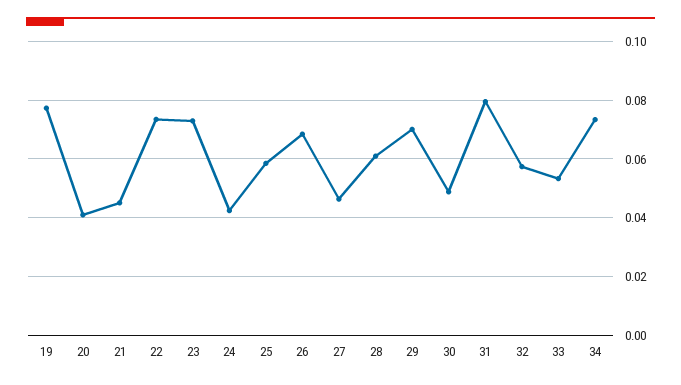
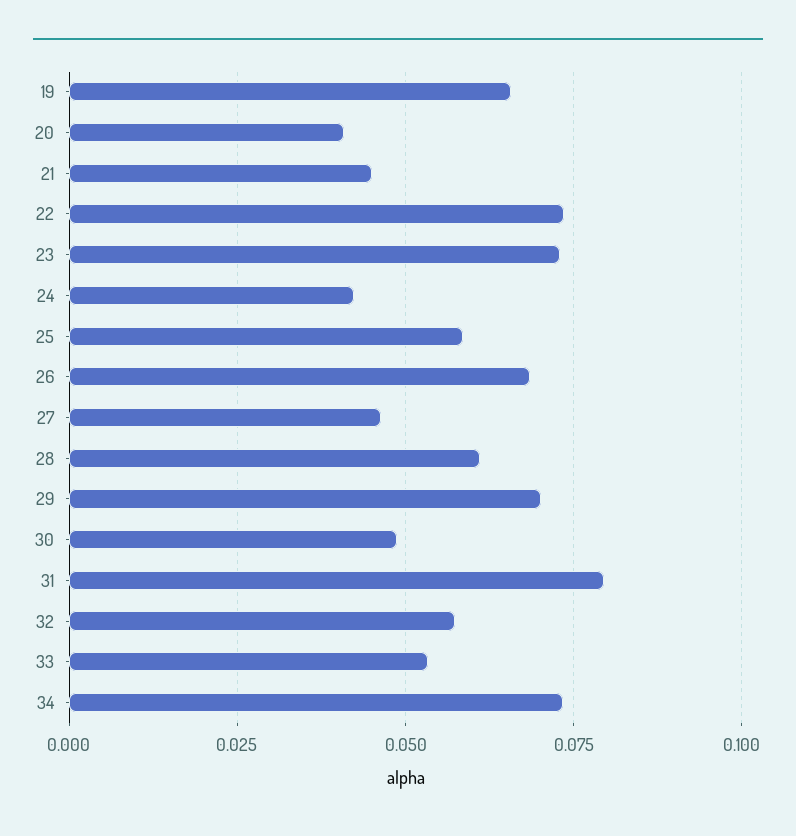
19: 0.0775 -> 0.065

